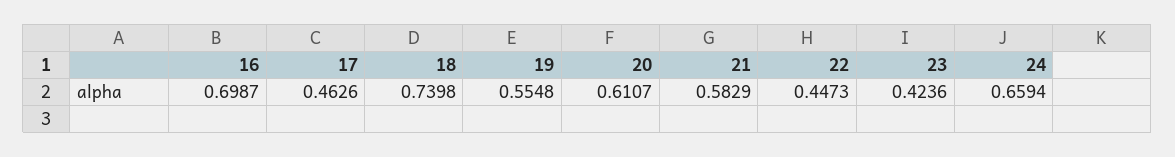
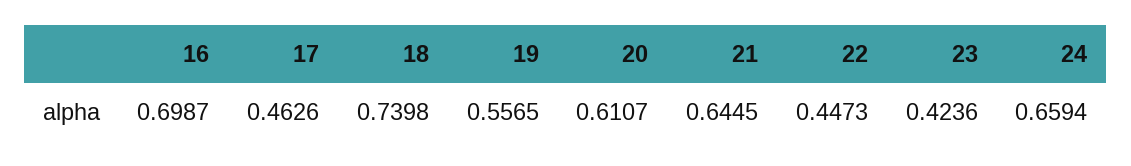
19: 0.5548 -> 0.5565
21: 0.5829 -> 0.6445

